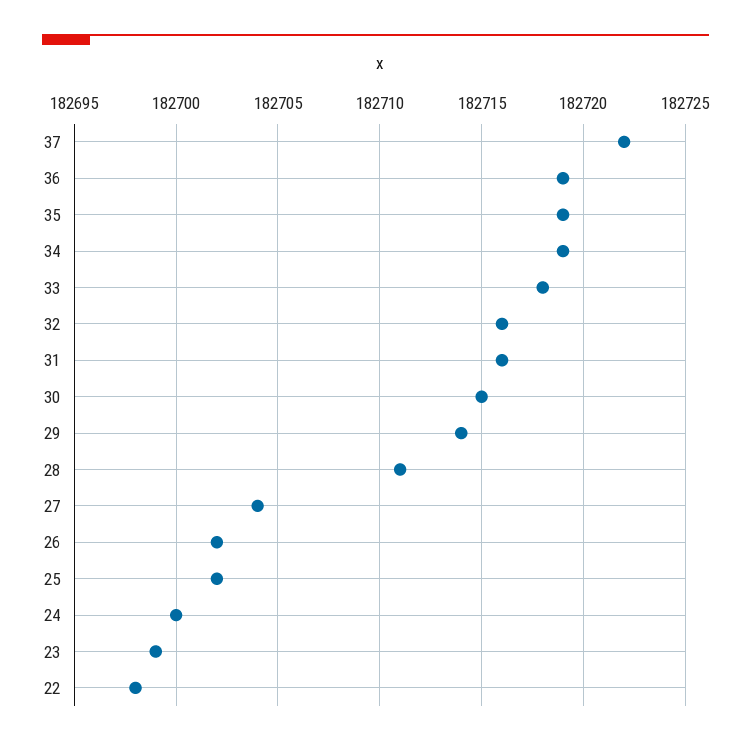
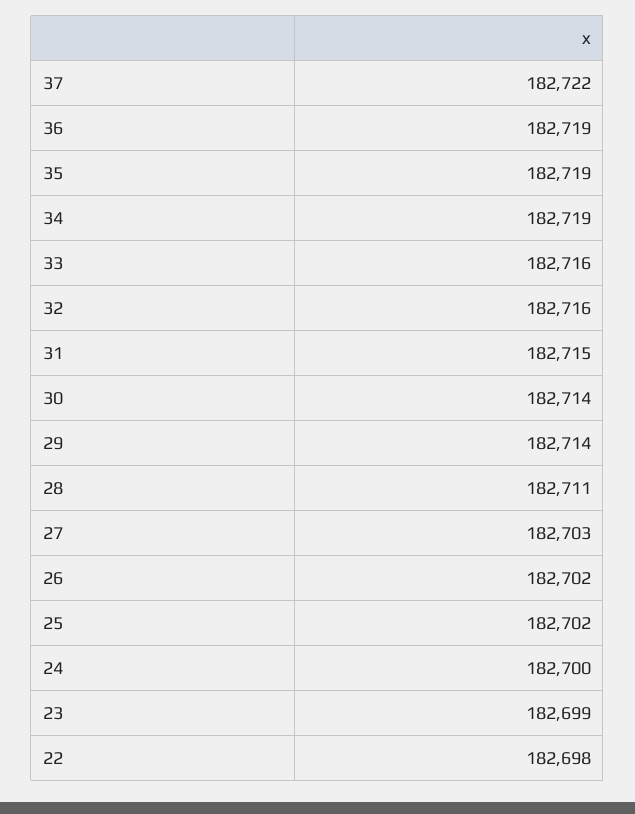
33: 182718 -> 182716
31: 182716 -> 182715
30: 182715 -> 182714
27: 182704 -> 182703

